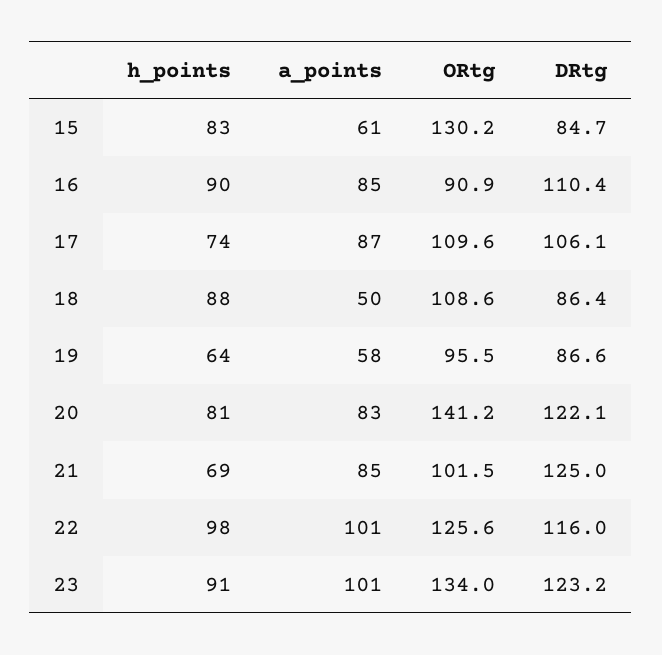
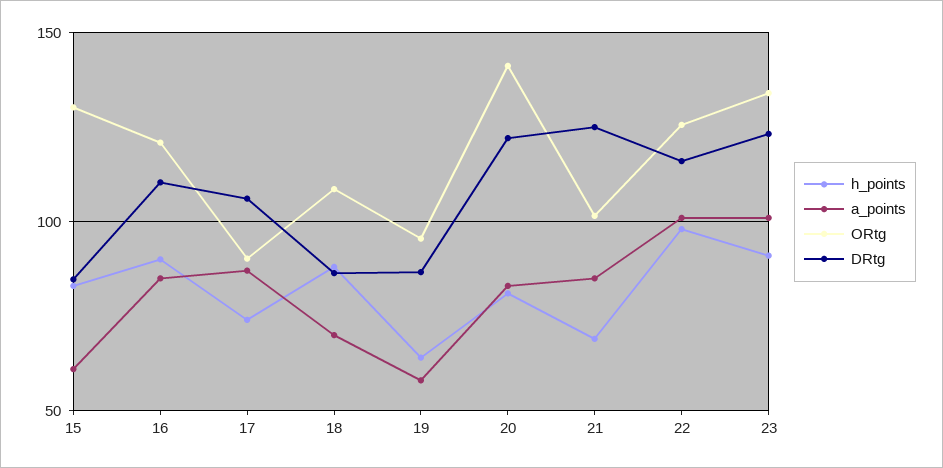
ORtg, 16: 90.9 -> 120
ORtg, 17: 109.6 -> 90
a_points, 18: 50 -> 70

